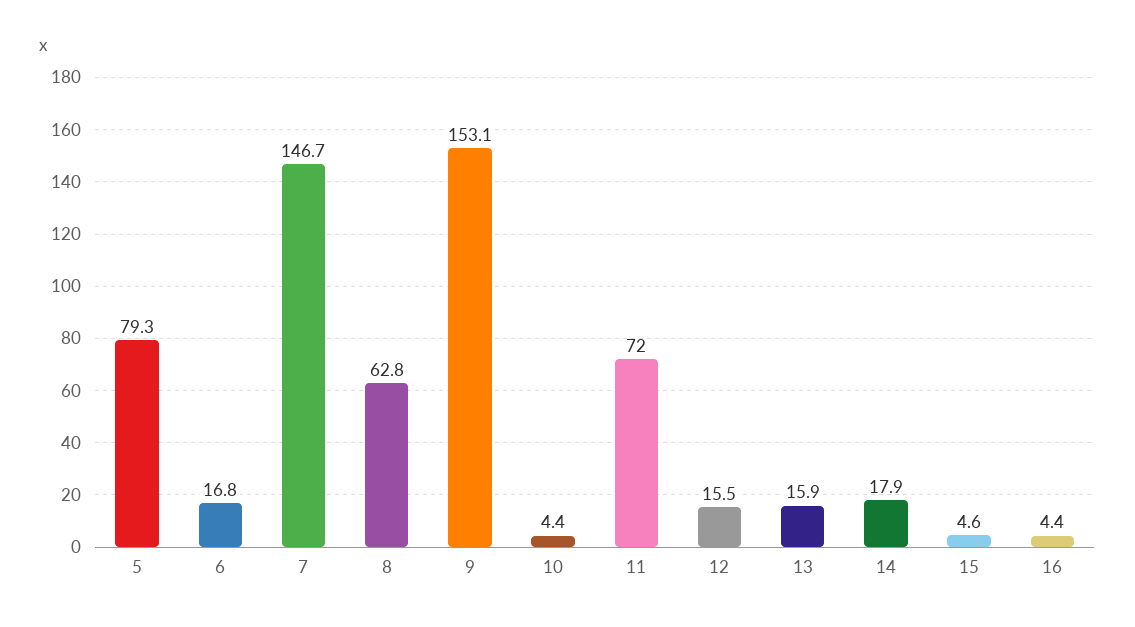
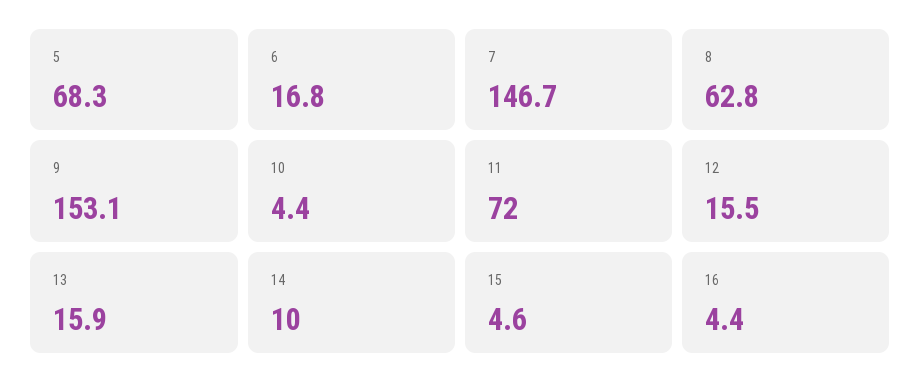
5: 79.3 -> 68.3
14: 17.9 -> 10

